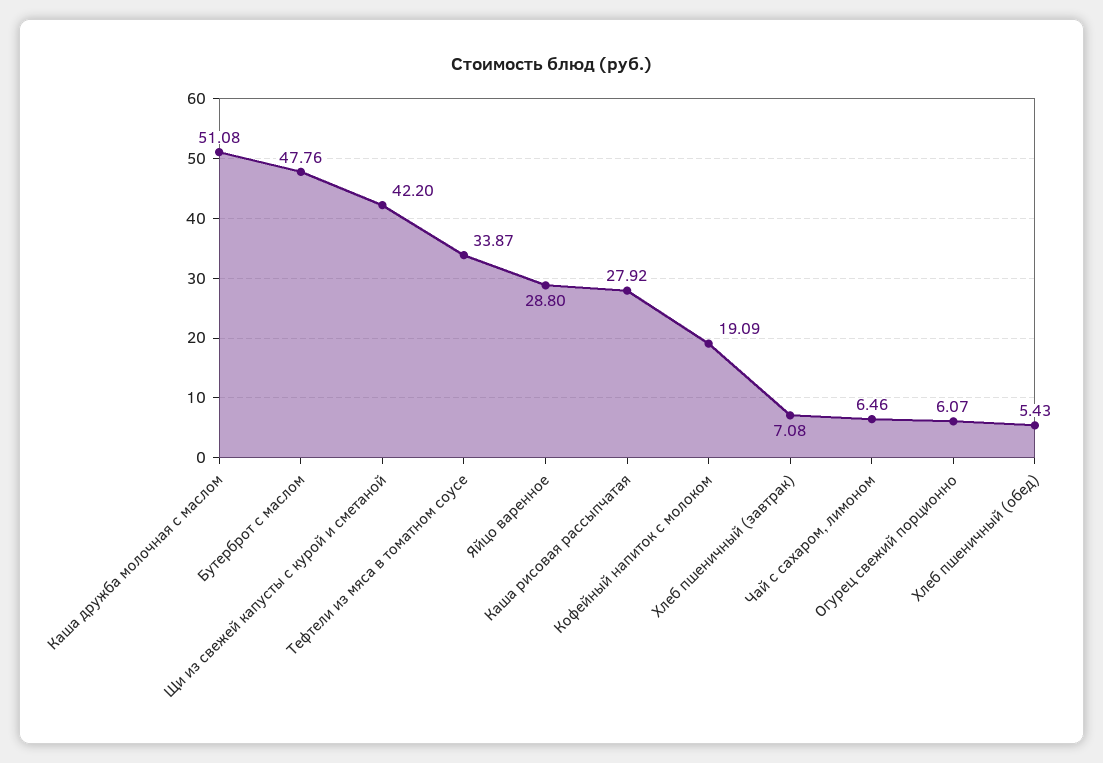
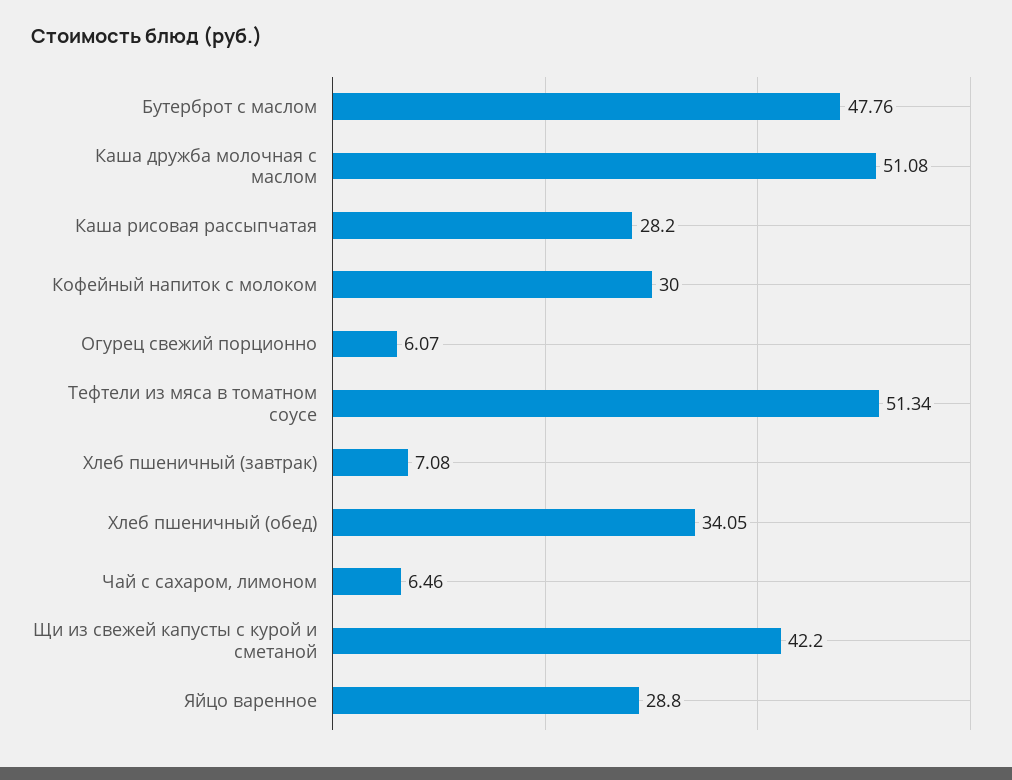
Тефтели из мяса в томатном соусе: 33.87 -> 51.34
Каша рисовая рассыпчатая: 27.92 -> 28.2
Кофейный напиток с молоком: 19.09 -> 30
Хлеб пшеничный (обед): 5.43 -> 34.05

